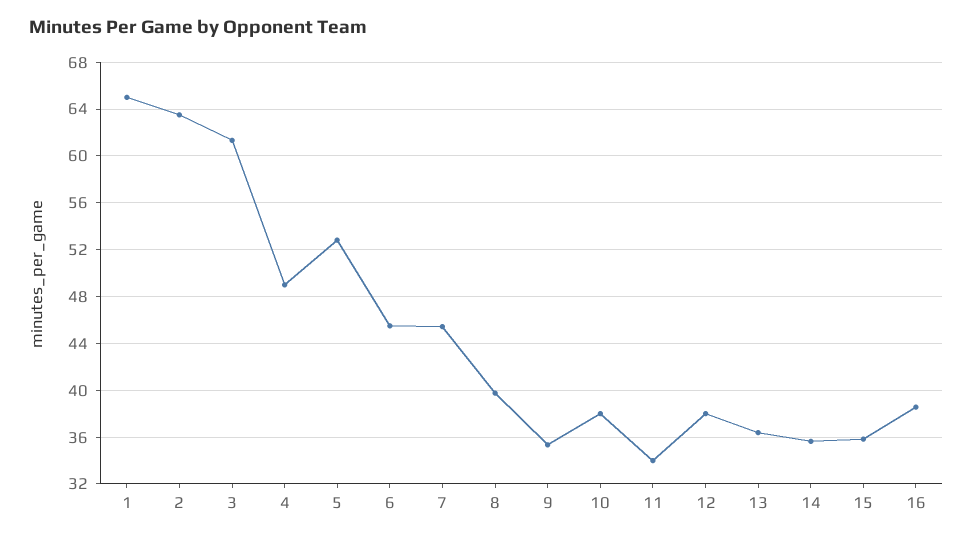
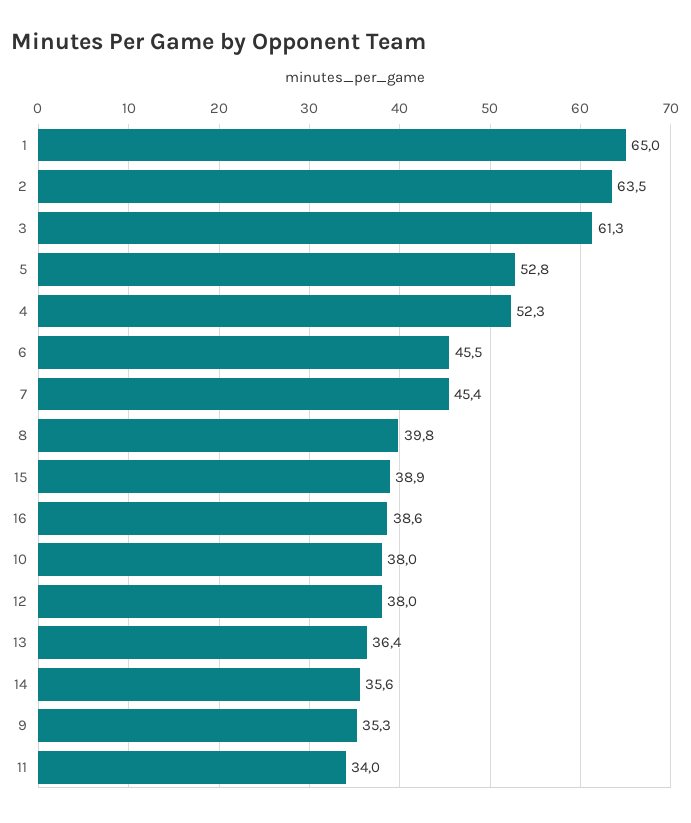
4: 49 -> 52.3
15: 36 -> 38.9

